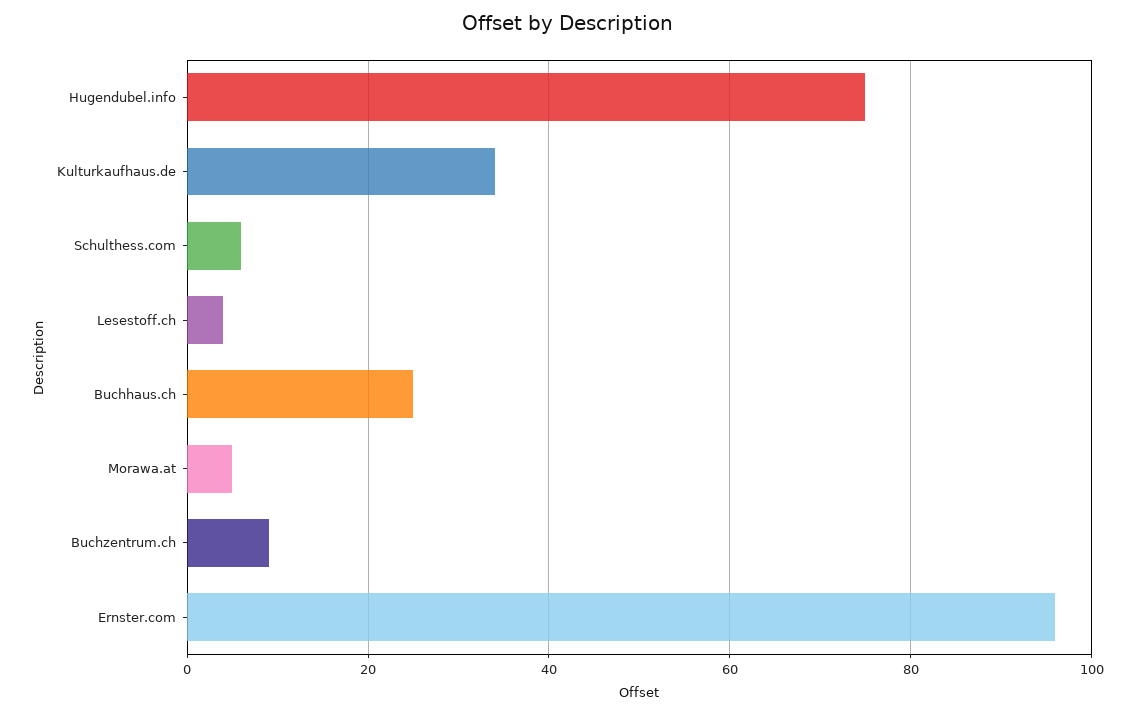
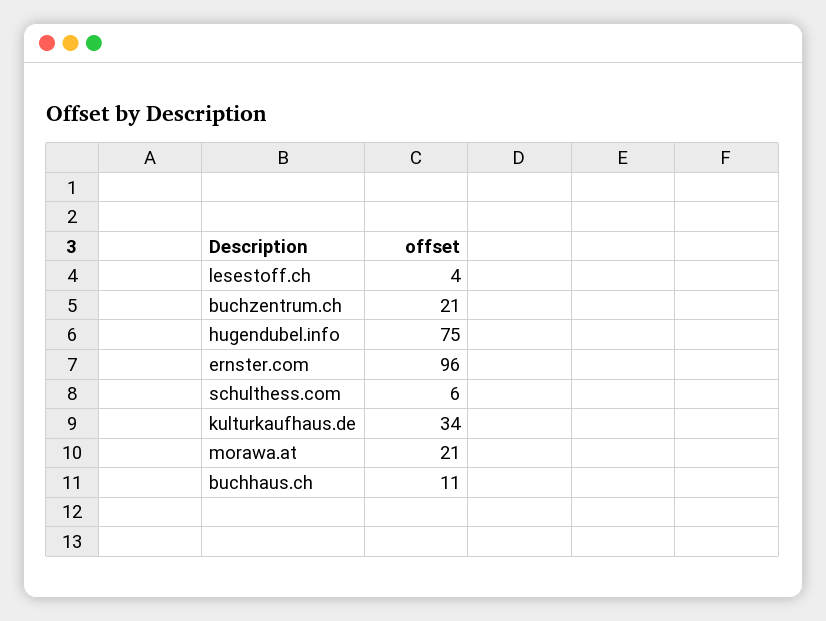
Buchhaus.ch: 25 -> 11
Morawa.at: 5 -> 21
Buchzentrum.ch: 10 -> 21

